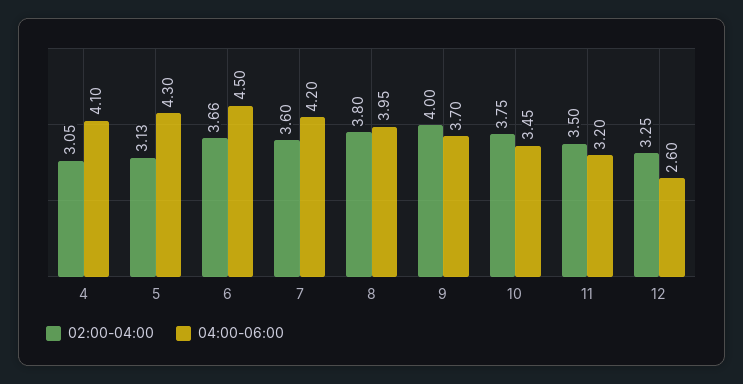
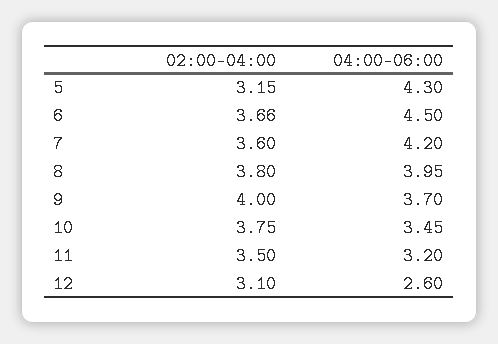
02:00-04:00, 4: 3.05 -> none
04:00-06:00, 4: 4.1 -> none
02:00-04:00, 5: 3.13 -> 3.15
02:00-04:00, 12: 3.25 -> 3.1

